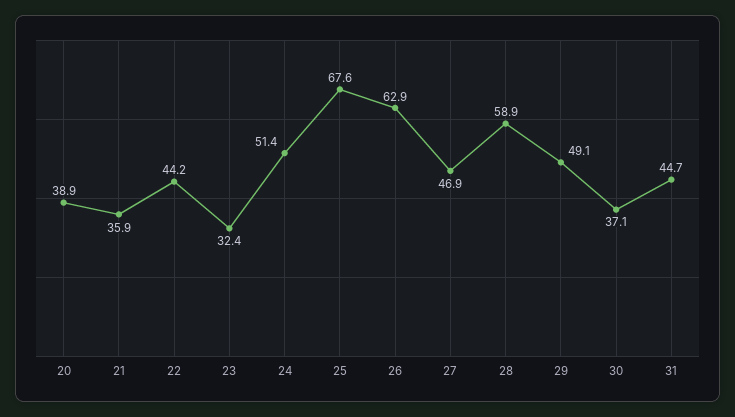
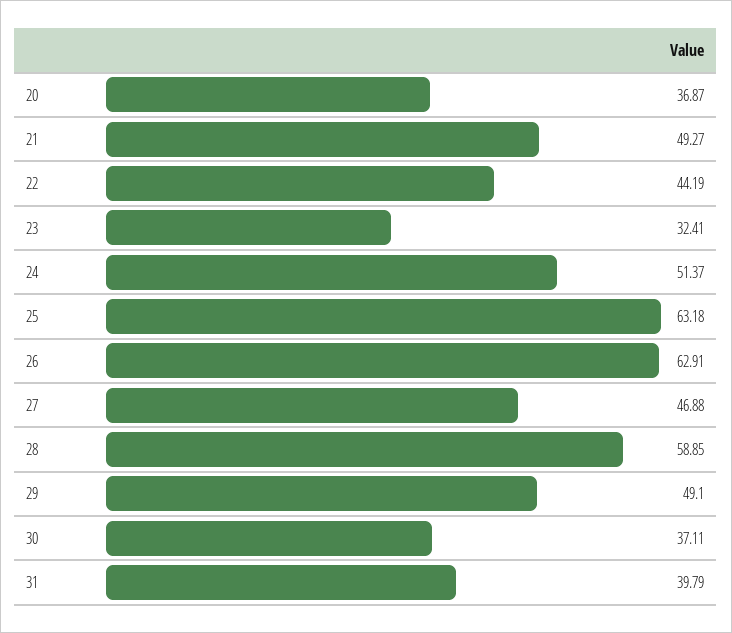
20: 38.9 -> 36.87
21: 35.9 -> 49.27
25: 67.6 -> 63.18
31: 44.7 -> 39.79

